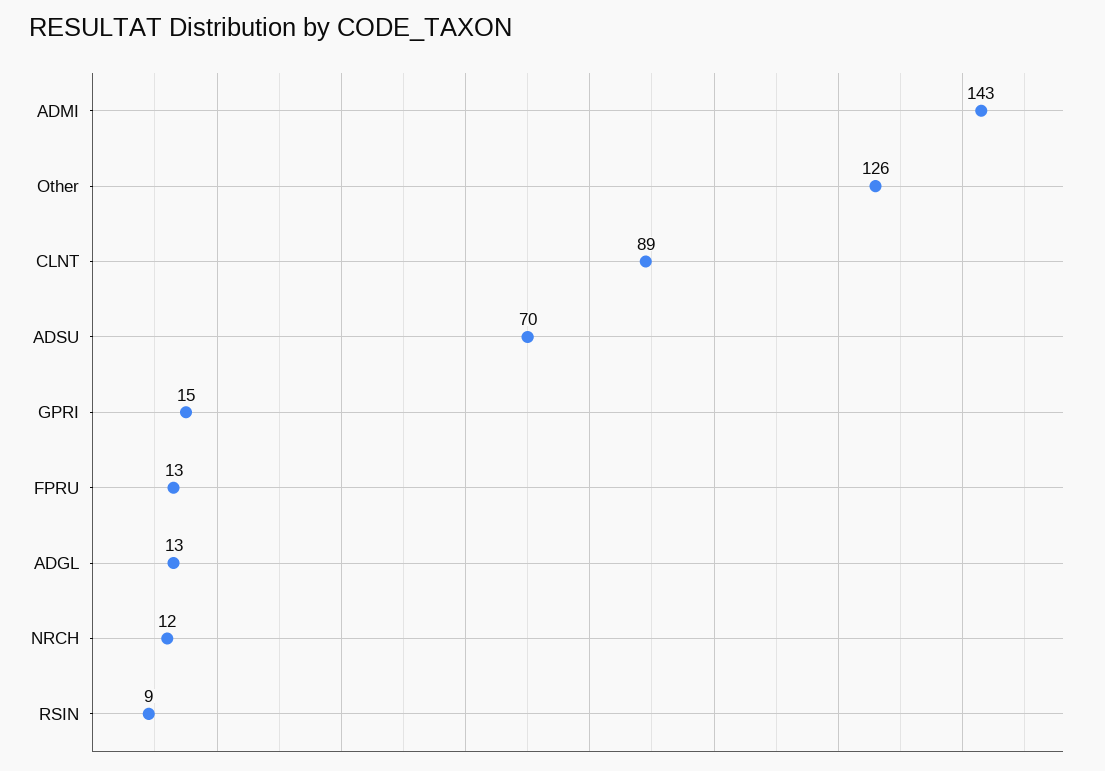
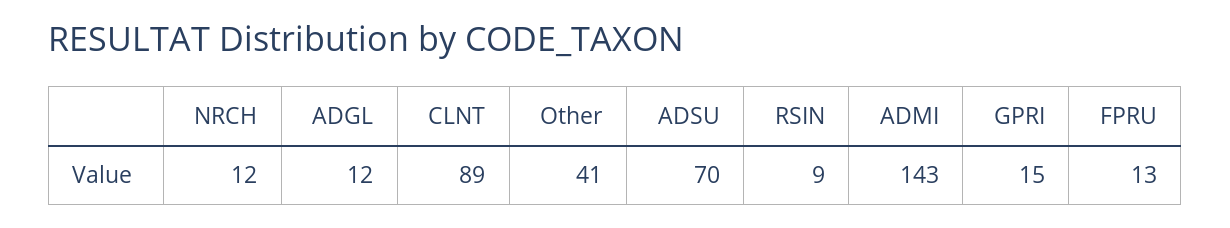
Other: 126 -> 41
ADGL: 13 -> 12

